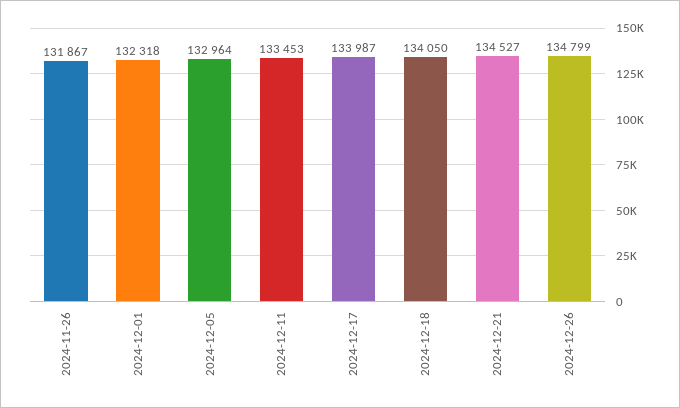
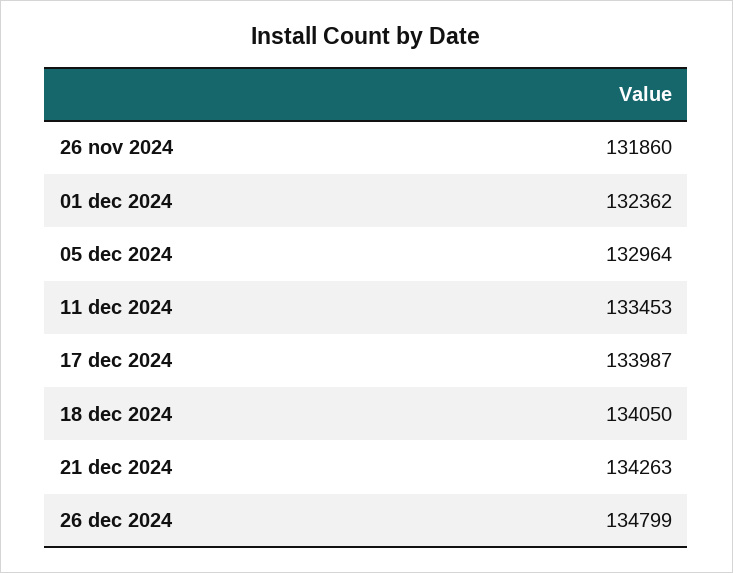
2024-11-26: 131867 -> 131860
2024-12-01: 132318 -> 132362
2024-12-21: 134527 -> 134263

